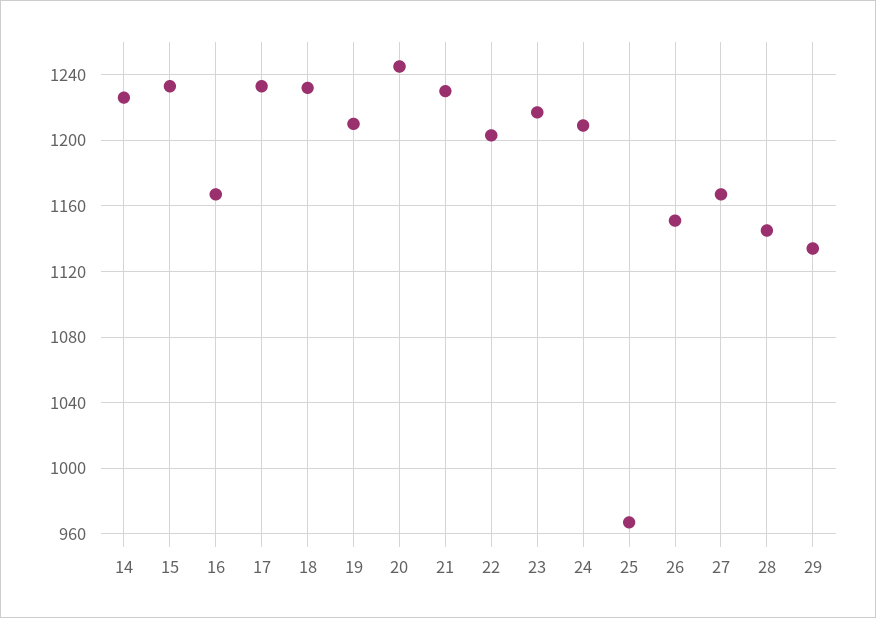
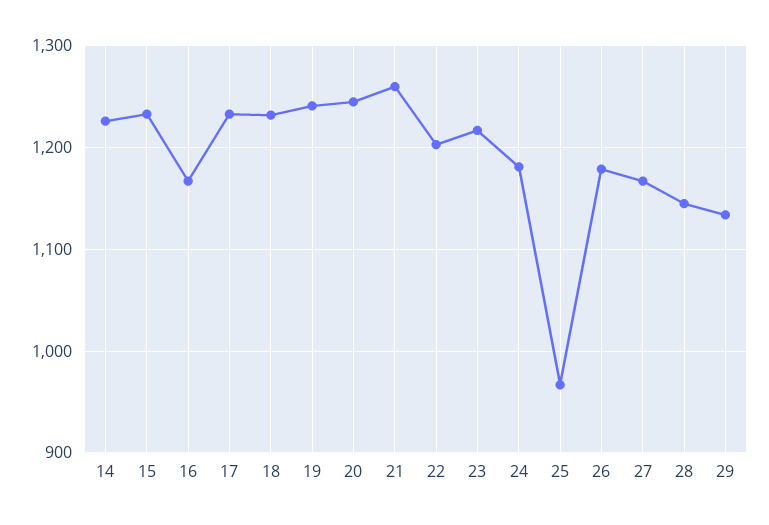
19: 1210 -> 1240
21: 1230 -> 1260
24: 1210 -> 1180
26: 1150 -> 1180

